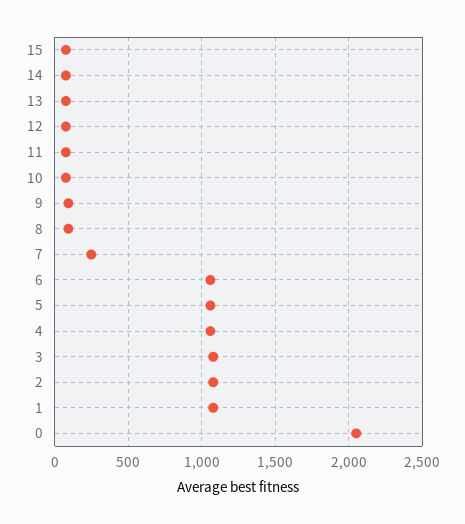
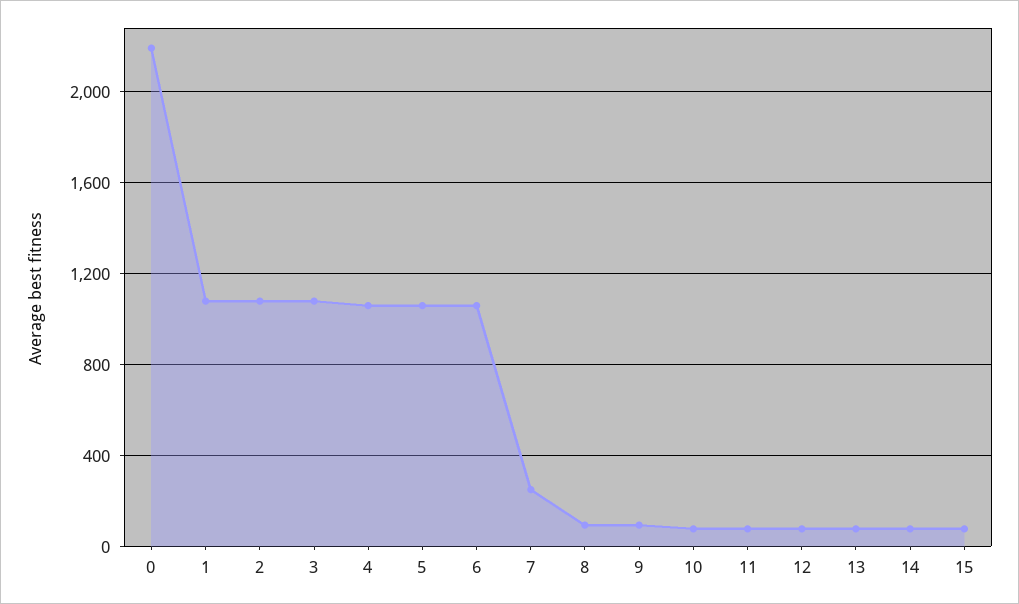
0: 2050 -> 2200

